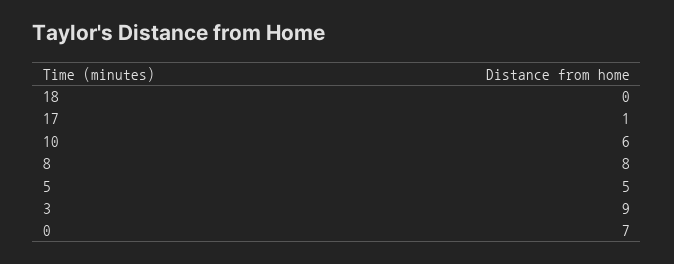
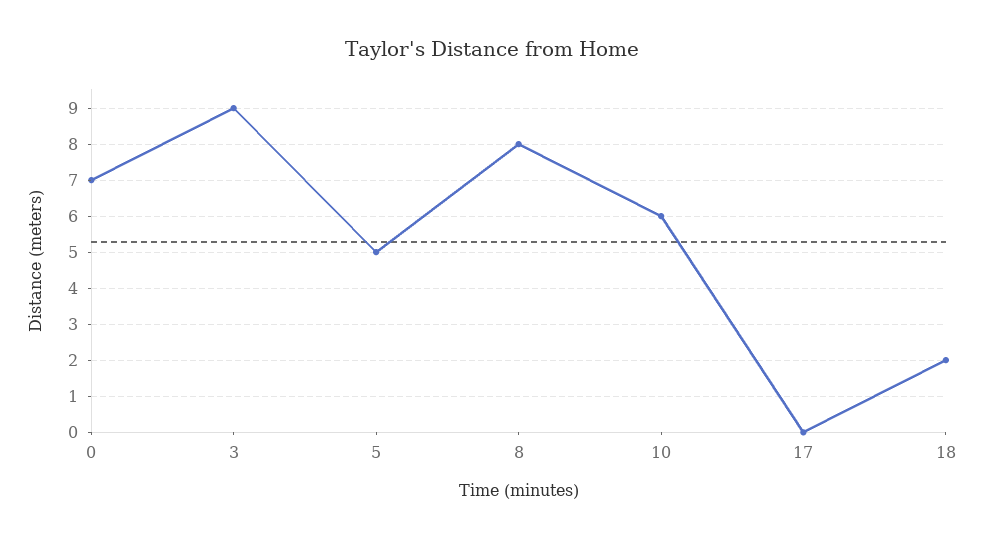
18: 0 -> 2
17: 1 -> 0

